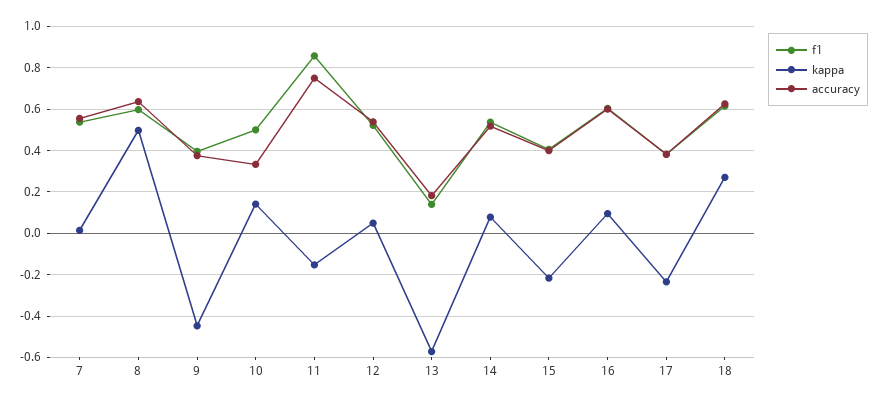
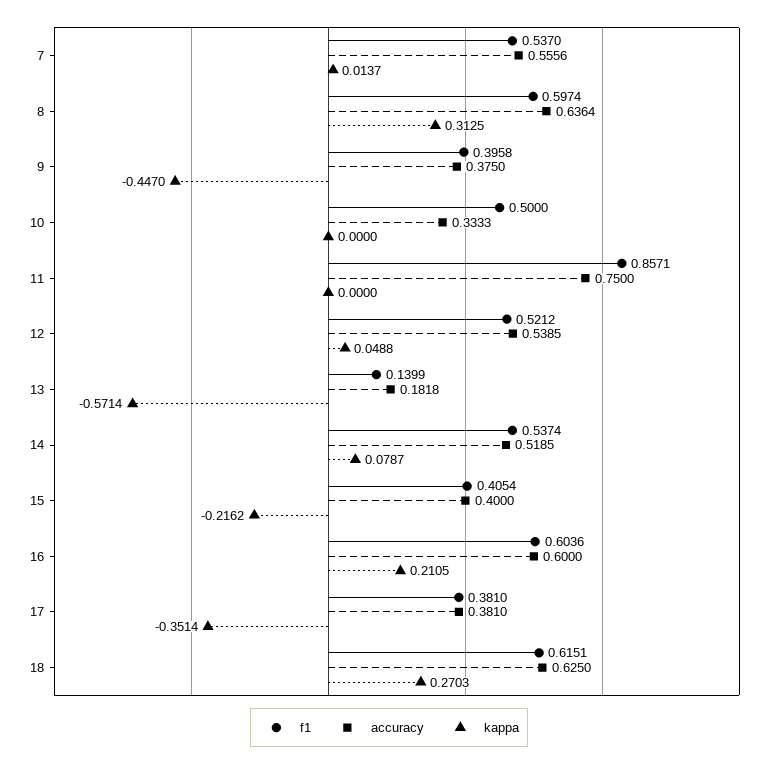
kappa, 8: 0.5 -> 0.3125
kappa, 10: 0.15 -> 0
kappa, 11: -0.15 -> 0
kappa, 16: 0.1 -> 0.2105
kappa, 17: -0.25 -> -0.3514

